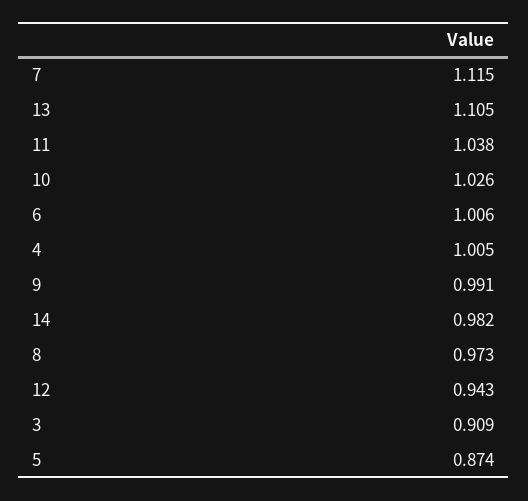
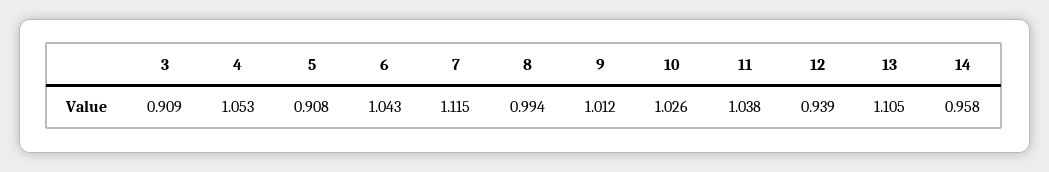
6: 1.006 -> 1.043
4: 1.005 -> 1.053
9: 0.991 -> 1.012
14: 0.982 -> 0.958
8: 0.973 -> 0.994
12: 0.943 -> 0.939
5: 0.874 -> 0.908

